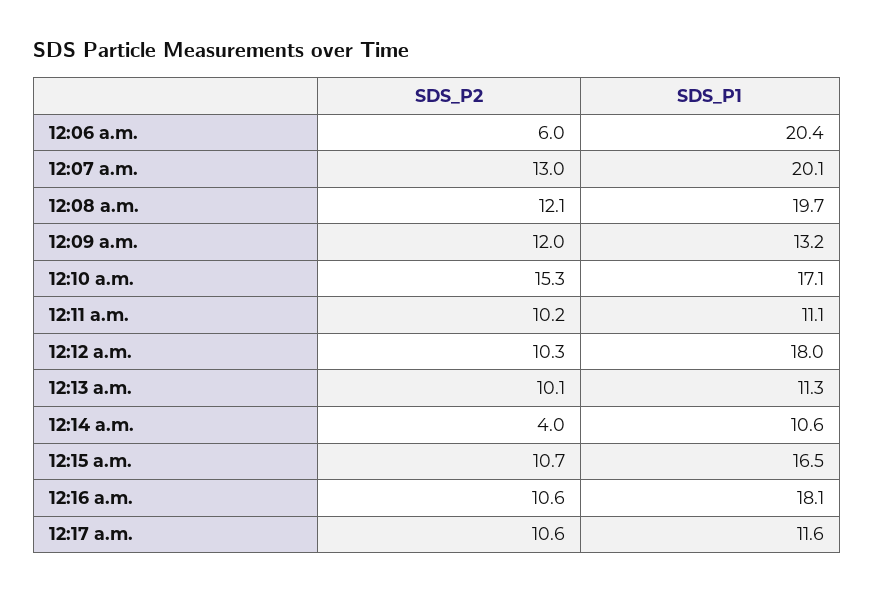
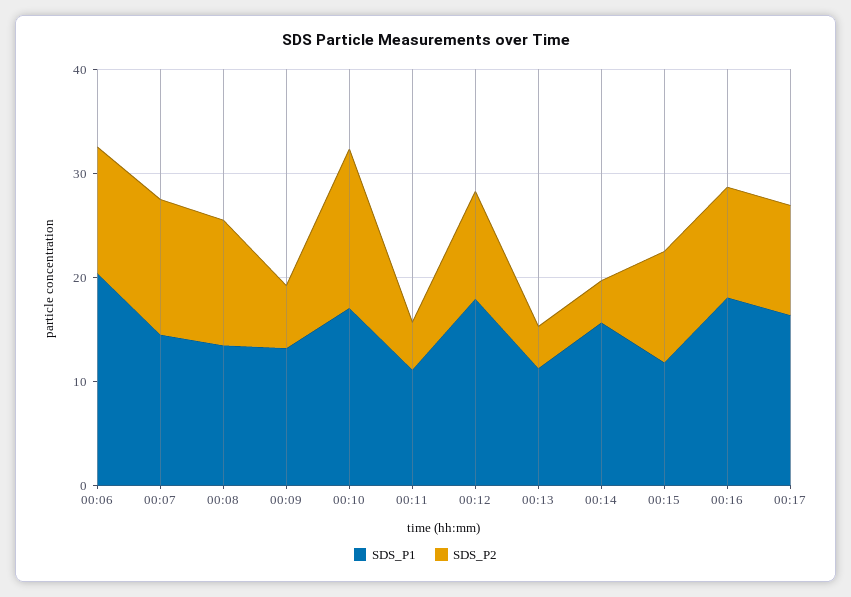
SDS_P2, 12:06 a.m.: 6 -> 12
SDS_P1, 12:07 a.m.: 20.1 -> 14
SDS_P1, 12:08 a.m.: 19.7 -> 14
SDS_P2, 12:09 a.m.: 12 -> 6
SDS_P2, 12:11 a.m.: 10.2 -> 4
SDS_P2, 12:13 a.m.: 10.1 -> 4
SDS_P1, 12:14 a.m.: 10.6 -> 16
SDS_P1, 12:15 a.m.: 16.5 -> 12
SDS_P1, 12:17 a.m.: 11.6 -> 16

